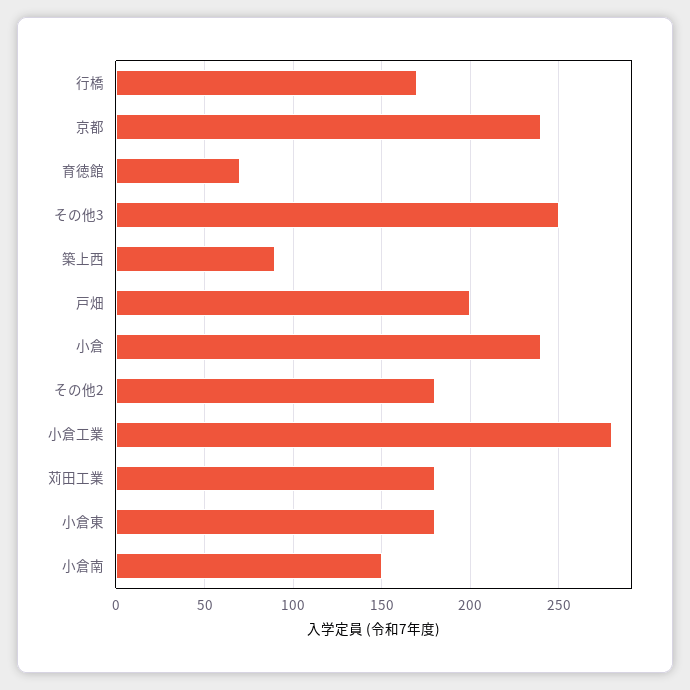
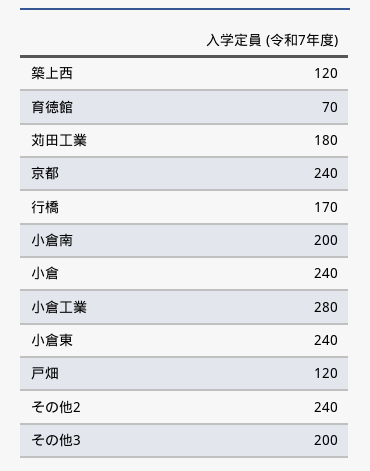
その他3: 250 -> 200
築上西: 90 -> 120
戸畑: 200 -> 120
その他2: 180 -> 240
小倉東: 180 -> 240
小倉南: 150 -> 200

